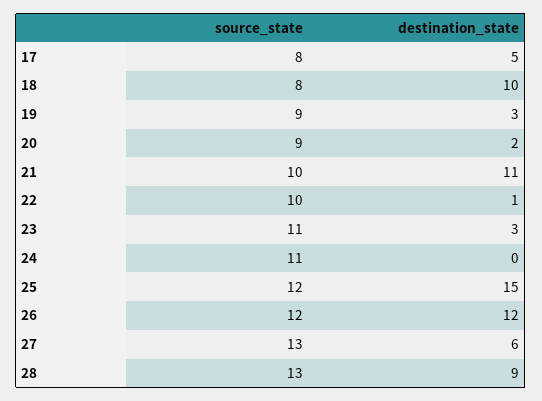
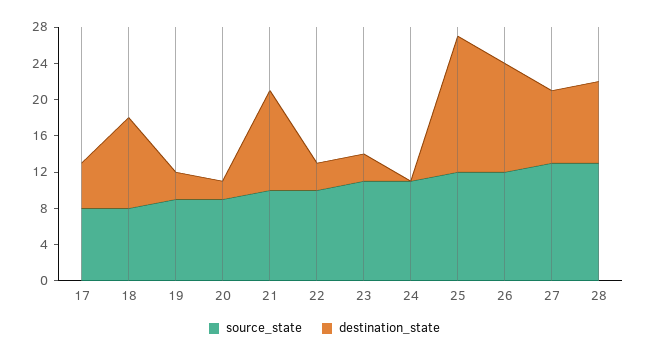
destination_state, 22: 1 -> 3
destination_state, 27: 6 -> 8

